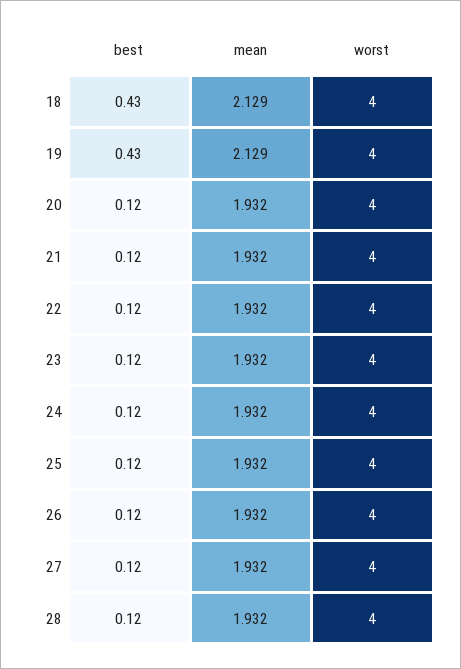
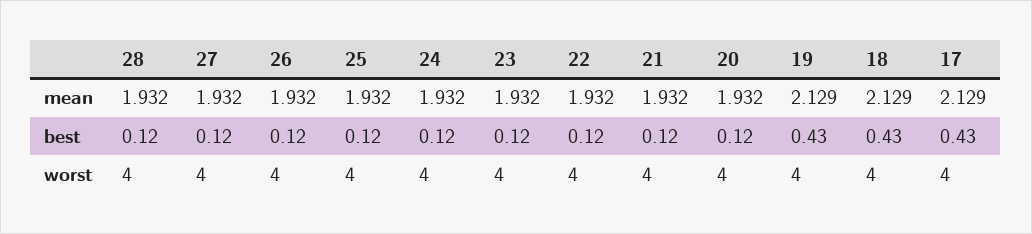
mean, 17: none -> 2.129
best, 17: none -> 0.43
worst, 17: none -> 4

